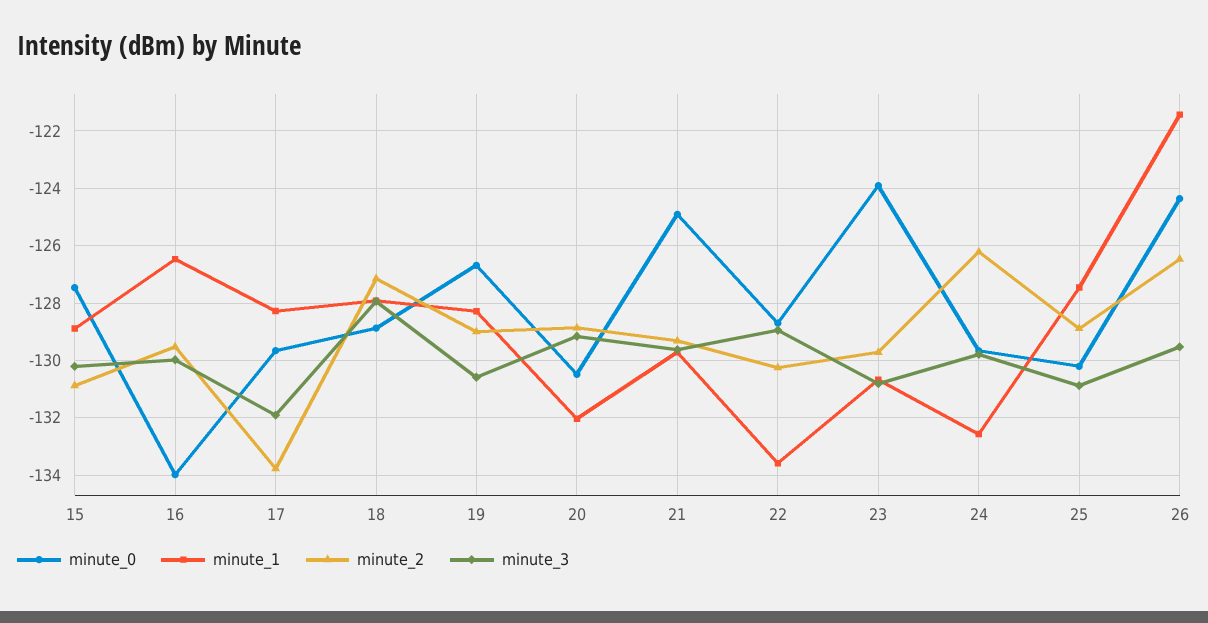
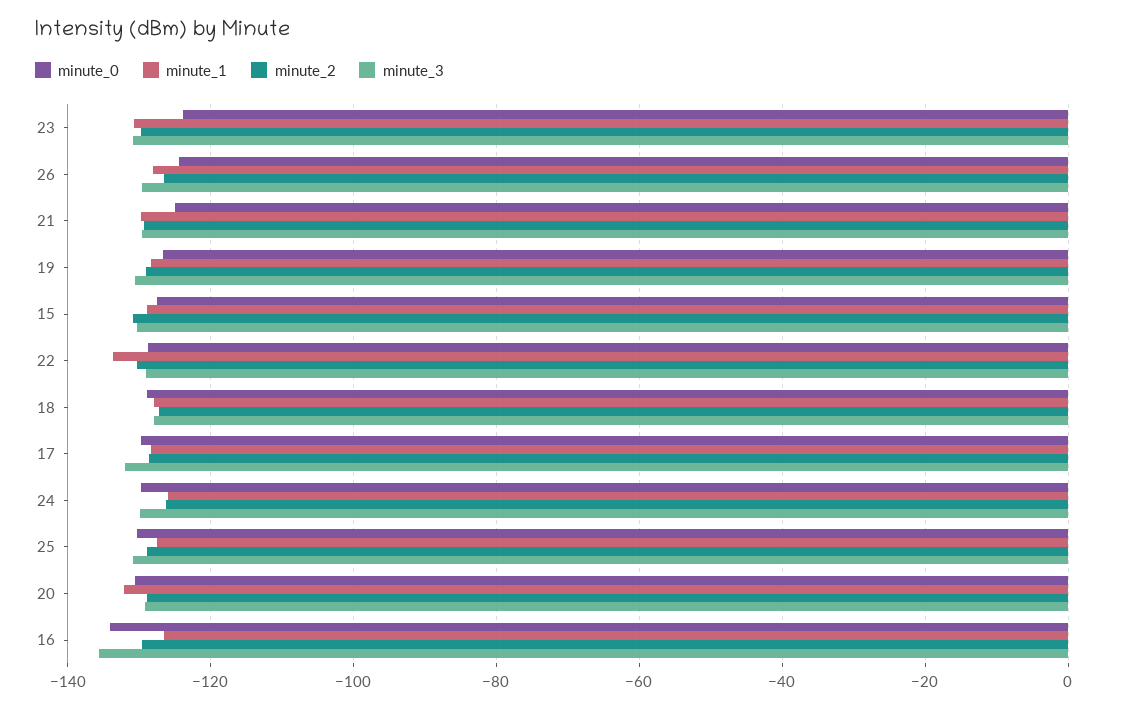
minute_3, 16: -130 -> -136
minute_2, 17: -133.75 -> -128
minute_1, 24: -132.5 -> -126
minute_1, 26: -121.5 -> -128

